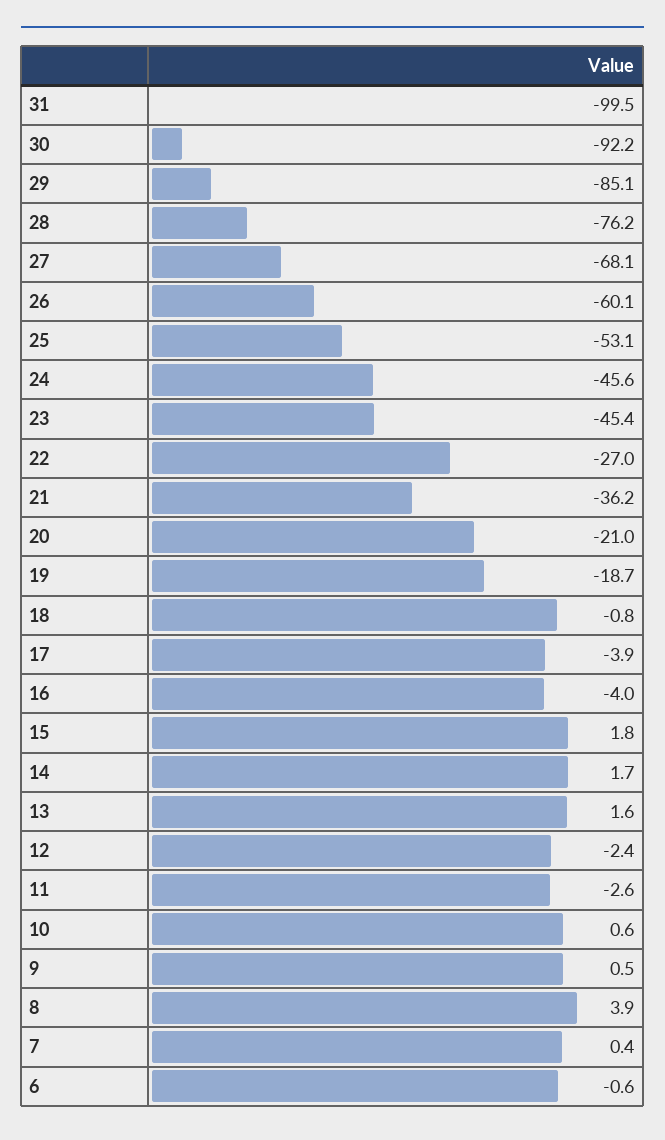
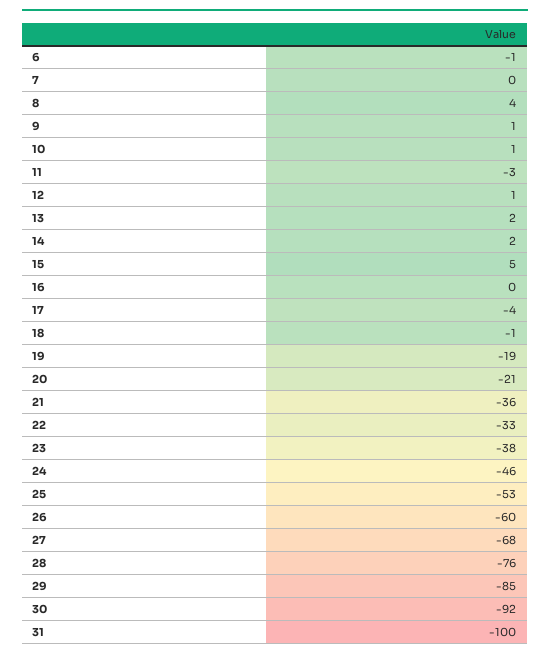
23: -45.4 -> -38
22: -27 -> -33
16: -4 -> 0
15: 1.8 -> 5
12: -2.4 -> 1

